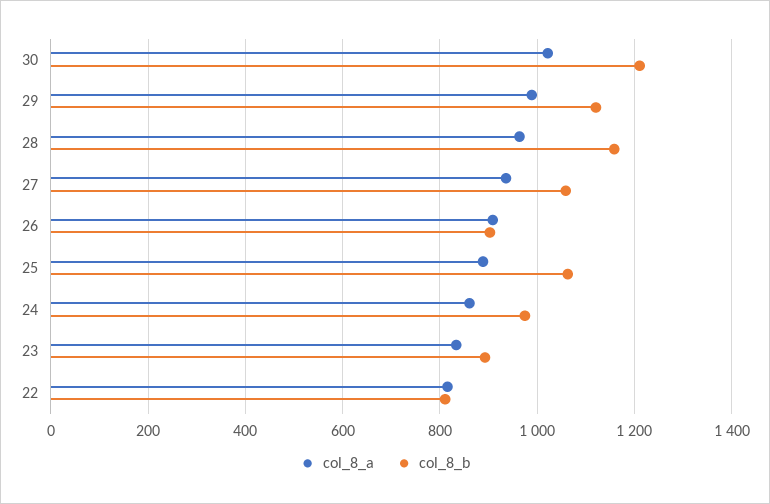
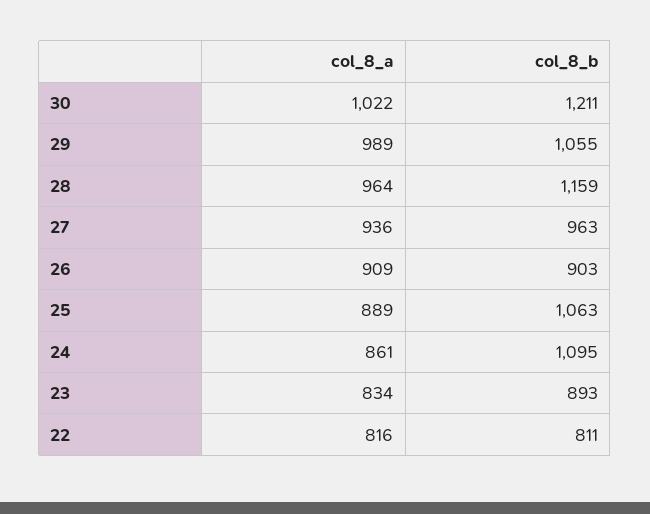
col_8_b, 29: 1120 -> 1055
col_8_b, 27: 1060 -> 963
col_8_b, 24: 980 -> 1095

